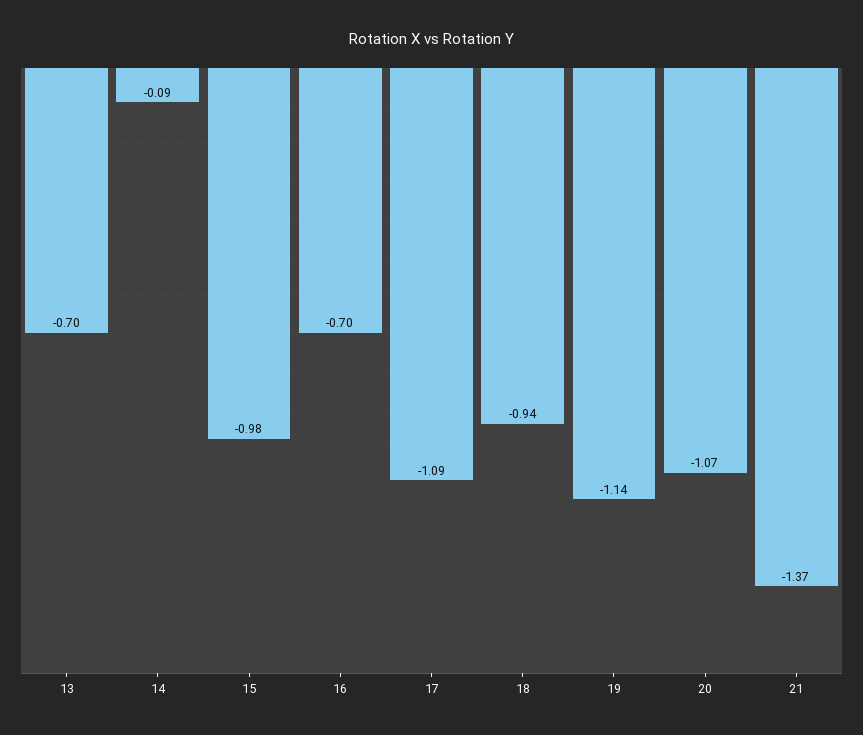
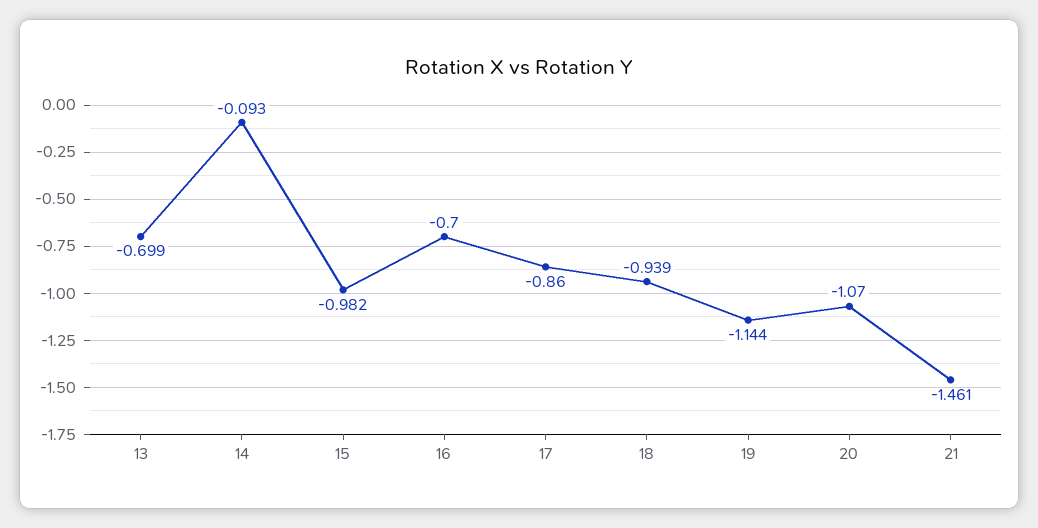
17: -1.09 -> -0.86
21: -1.37 -> -1.461

